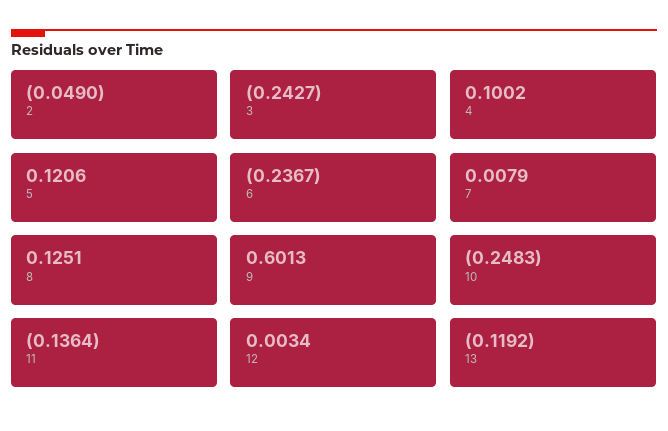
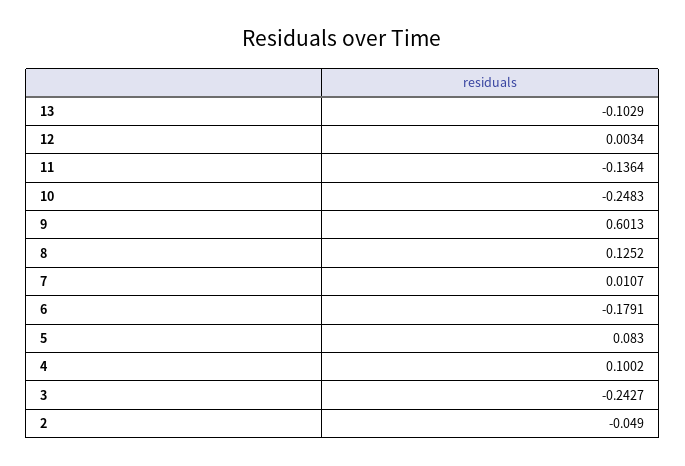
5: 0.1206 -> 0.083
6: -0.2367 -> -0.1791
7: 0.0079 -> 0.0107
8: 0.1251 -> 0.1252
13: -0.1192 -> -0.1029

